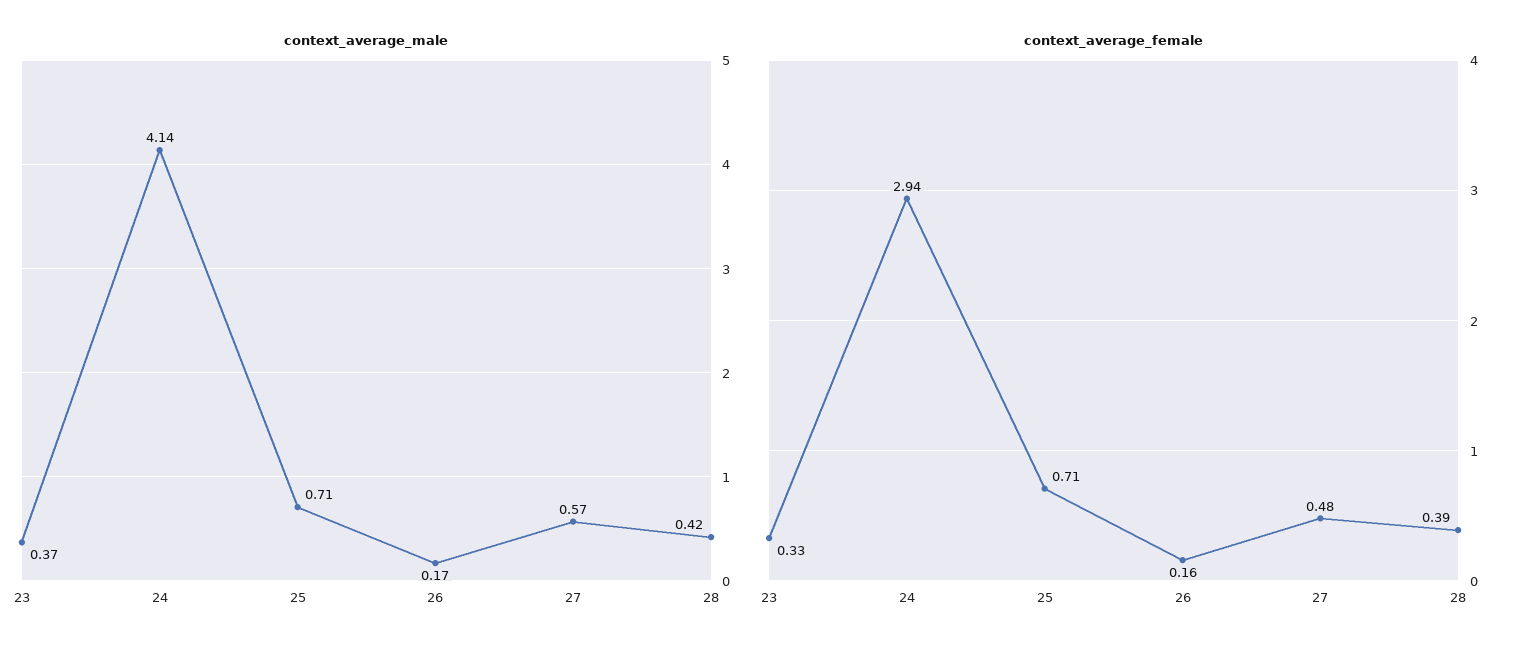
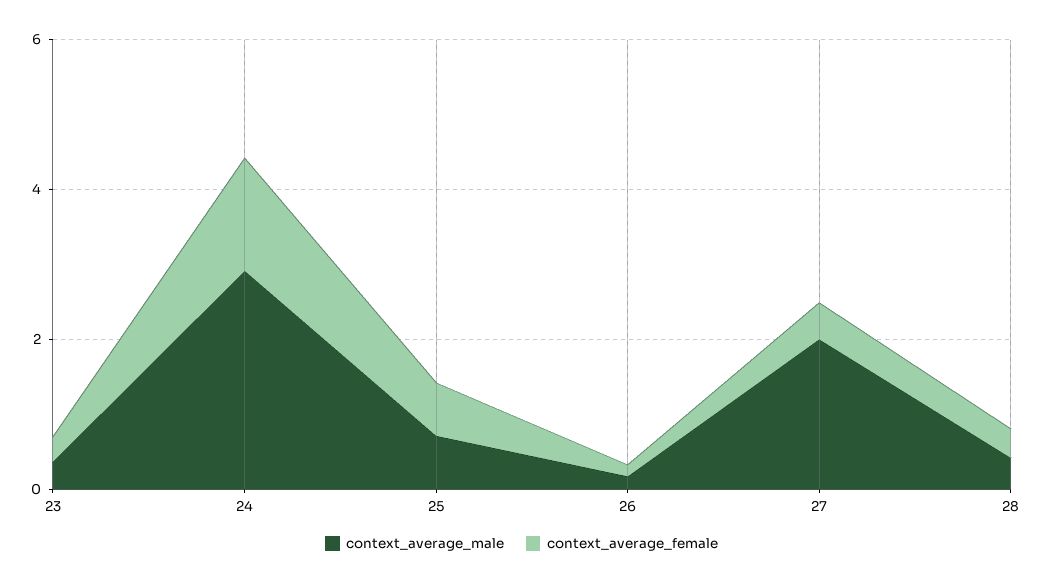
context_average_male, 24: 4.14 -> 3
context_average_male, 27: 0.57 -> 2
context_average_female, 24: 2.94 -> 1.5

